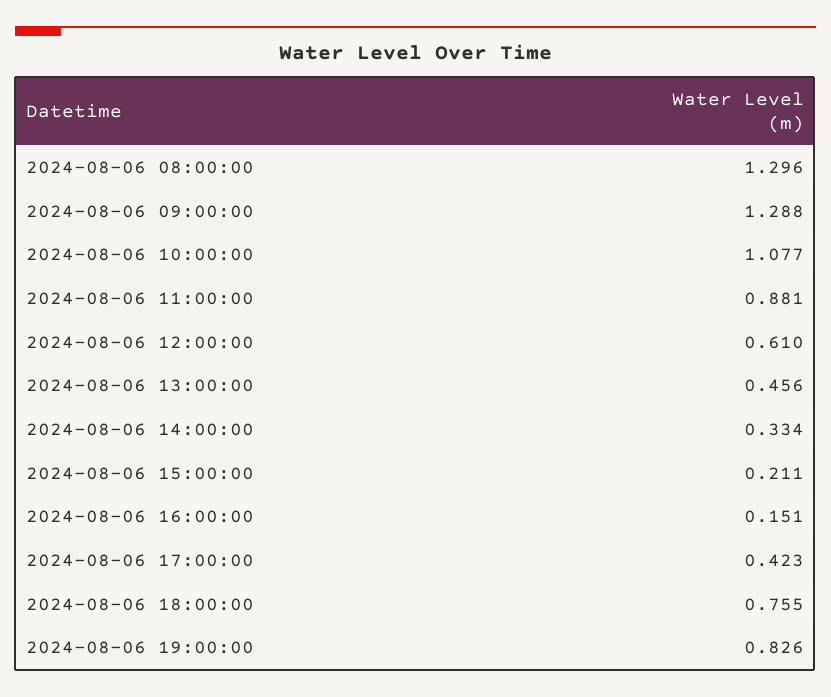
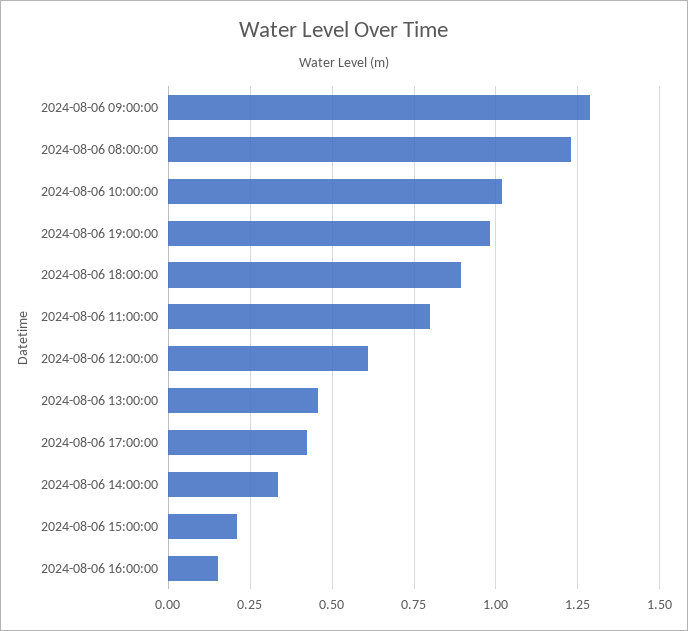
2024-08-06 08:00:00: 1.296 -> 1.225
2024-08-06 10:00:00: 1.077 -> 1.025
2024-08-06 11:00:00: 0.881 -> 0.8
2024-08-06 18:00:00: 0.755 -> 0.9
2024-08-06 19:00:00: 0.826 -> 0.975

